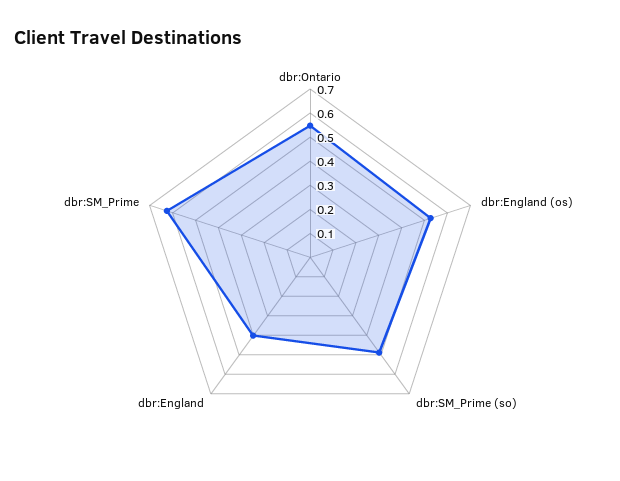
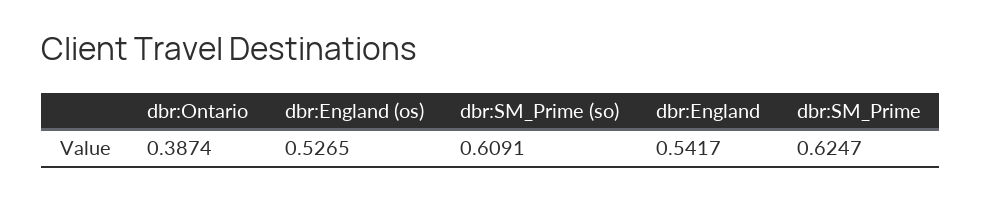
dbr:Ontario: 0.55 -> 0.3874
dbr:SM_Prime (so): 0.5 -> 0.6091
dbr:England: 0.4 -> 0.5417

